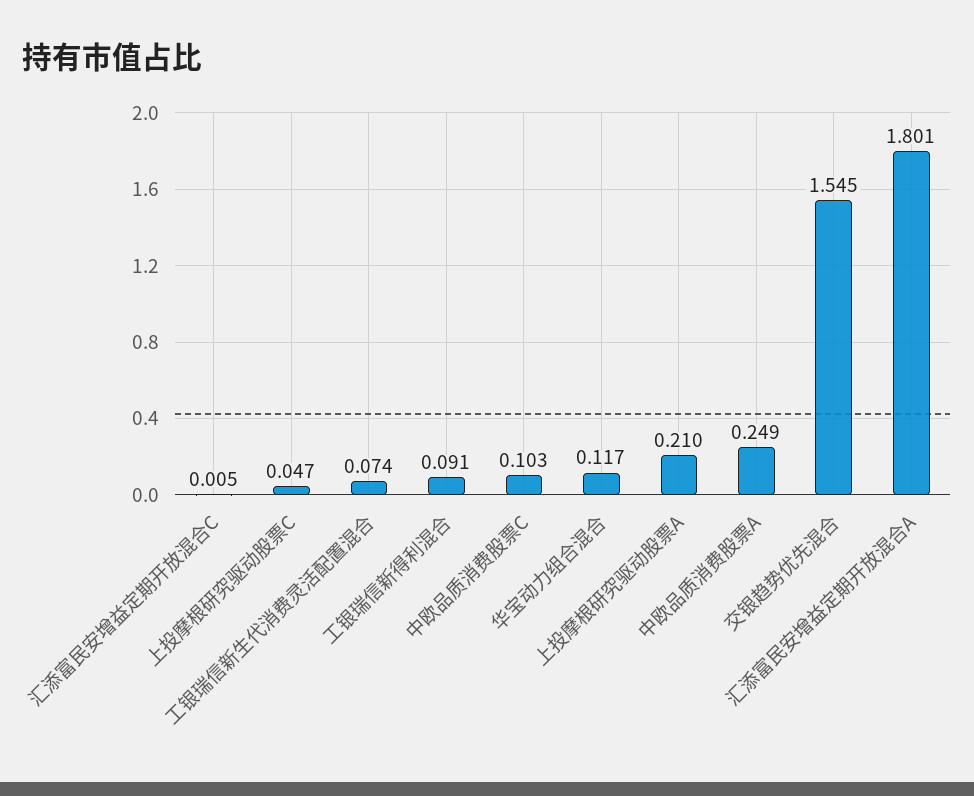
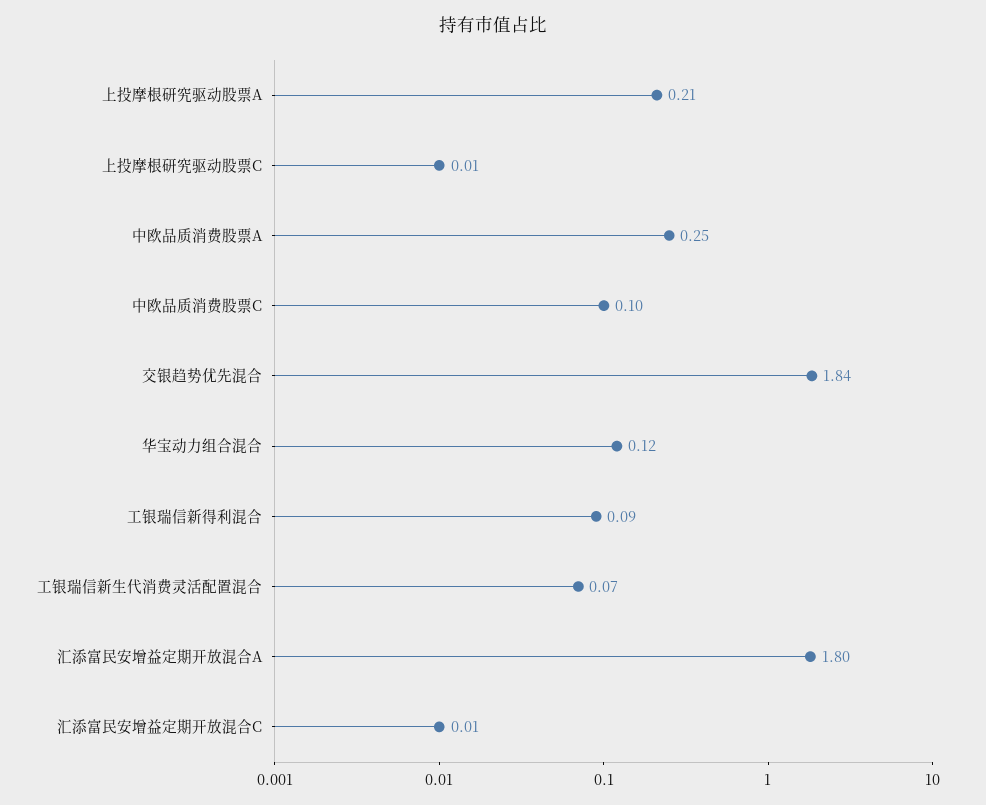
上投摩根研究驱动股票C: 0.047 -> 0.01
交银趋势优先混合: 1.545 -> 1.84

